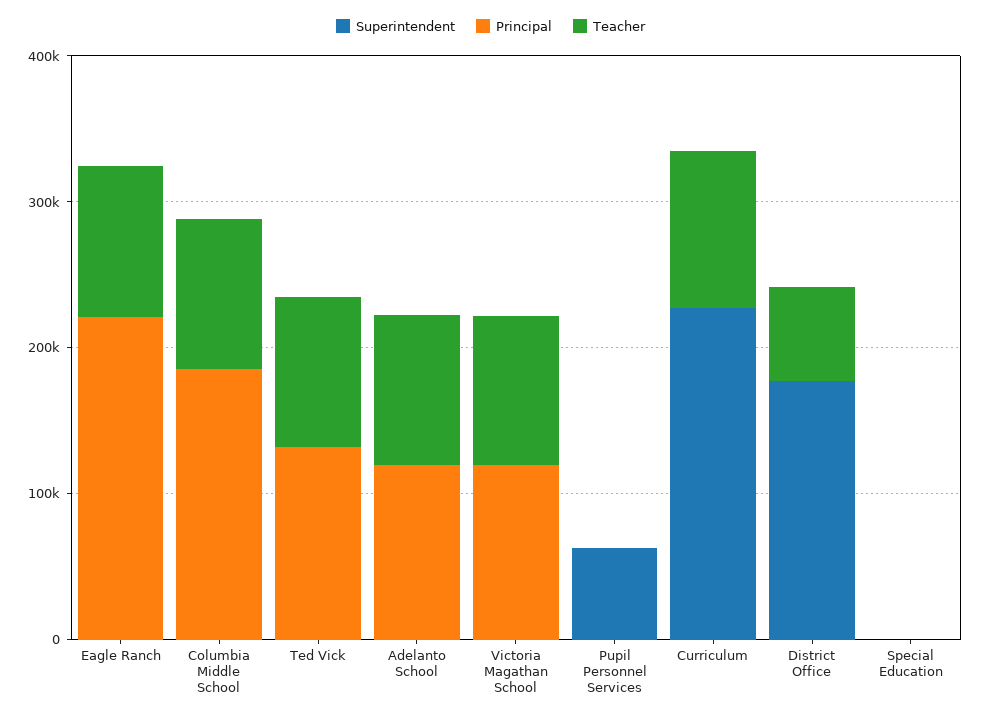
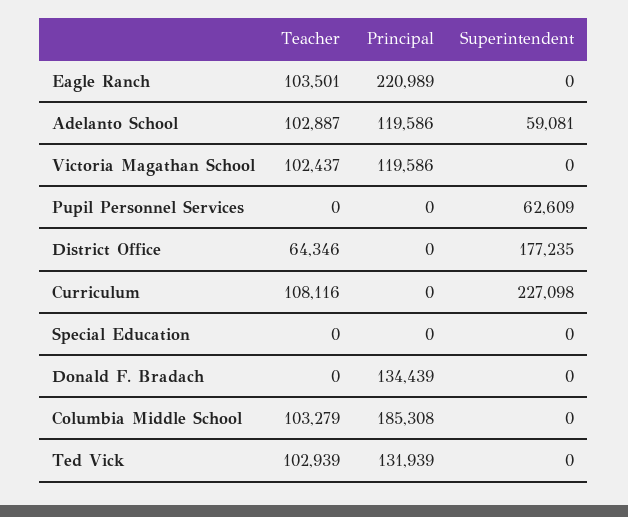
Superintendent, Adelanto School: 0 -> 59081
Teacher, Donald F. Bradach: none -> 0
Principal, Donald F. Bradach: none -> 134439
Superintendent, Donald F. Bradach: none -> 0

